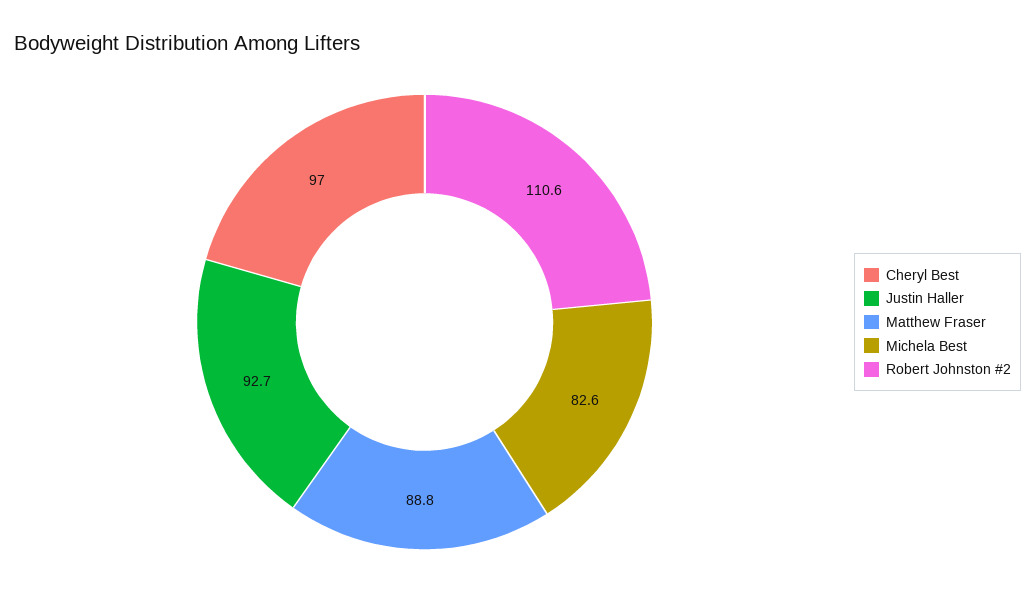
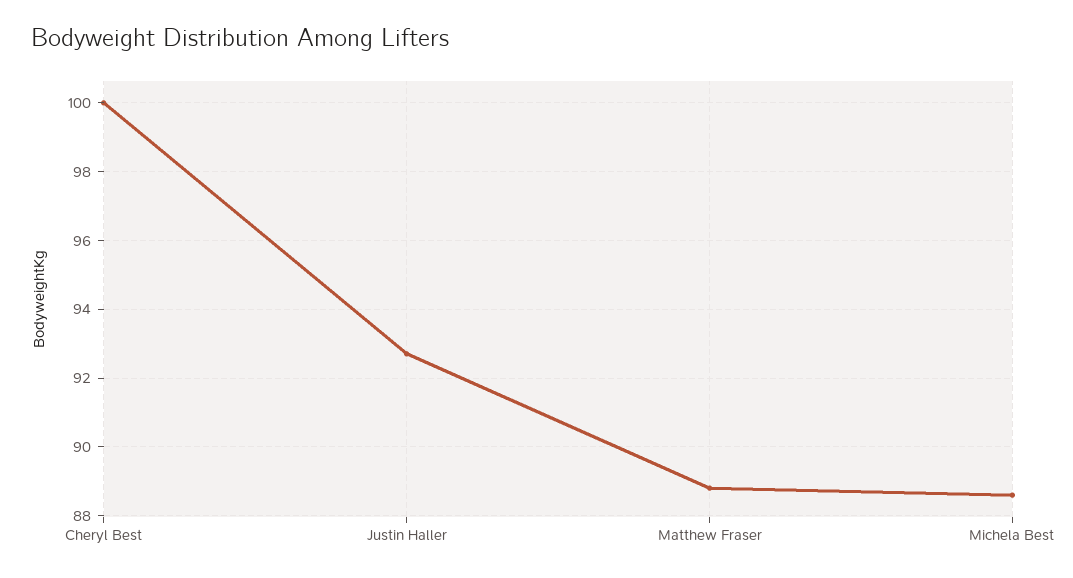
Cheryl Best: 97 -> 100
Michela Best: 82.6 -> 88.5
Robert Johnston #2: 110.6 -> none

